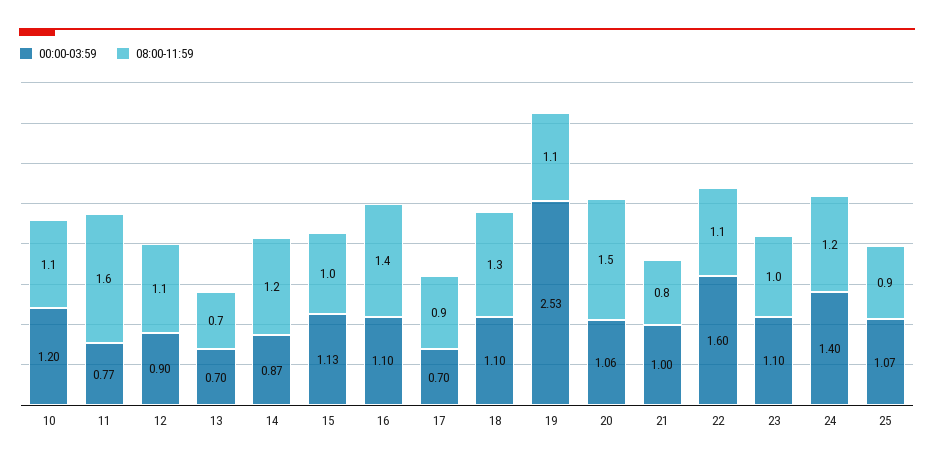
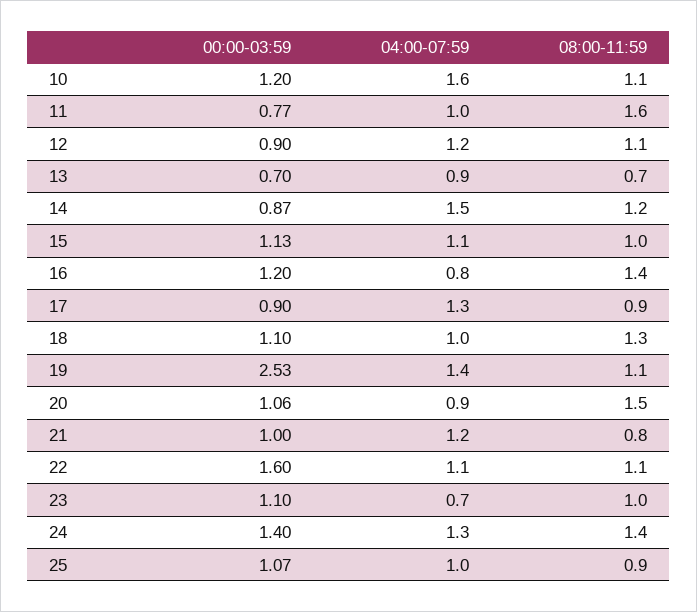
00:00-03:59, 16: 1.1 -> 1.2
00:00-03:59, 17: 0.7 -> 0.9
08:00-11:59, 24: 1.2 -> 1.4
04:00-07:59, 10: none -> 1.6
04:00-07:59, 11: none -> 1
04:00-07:59, 12: none -> 1.2
04:00-07:59, 13: none -> 0.9
04:00-07:59, 14: none -> 1.5
04:00-07:59, 15: none -> 1.1
04:00-07:59, 16: none -> 0.8
04:00-07:59, 17: none -> 1.3
04:00-07:59, 18: none -> 1
04:00-07:59, 19: none -> 1.4
04:00-07:59, 20: none -> 0.9
04:00-07:59, 21: none -> 1.2
04:00-07:59, 22: none -> 1.1
04:00-07:59, 23: none -> 0.7
04:00-07:59, 24: none -> 1.3
04:00-07:59, 25: none -> 1

